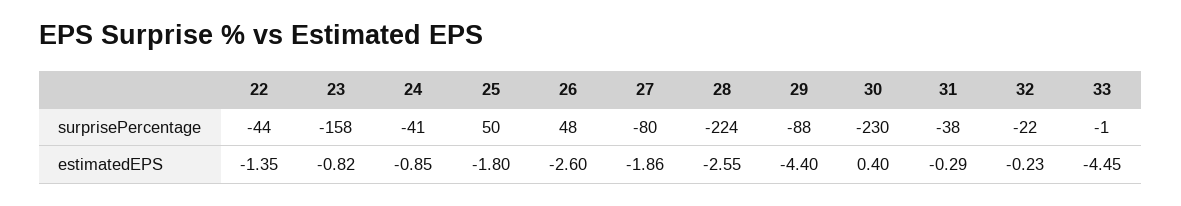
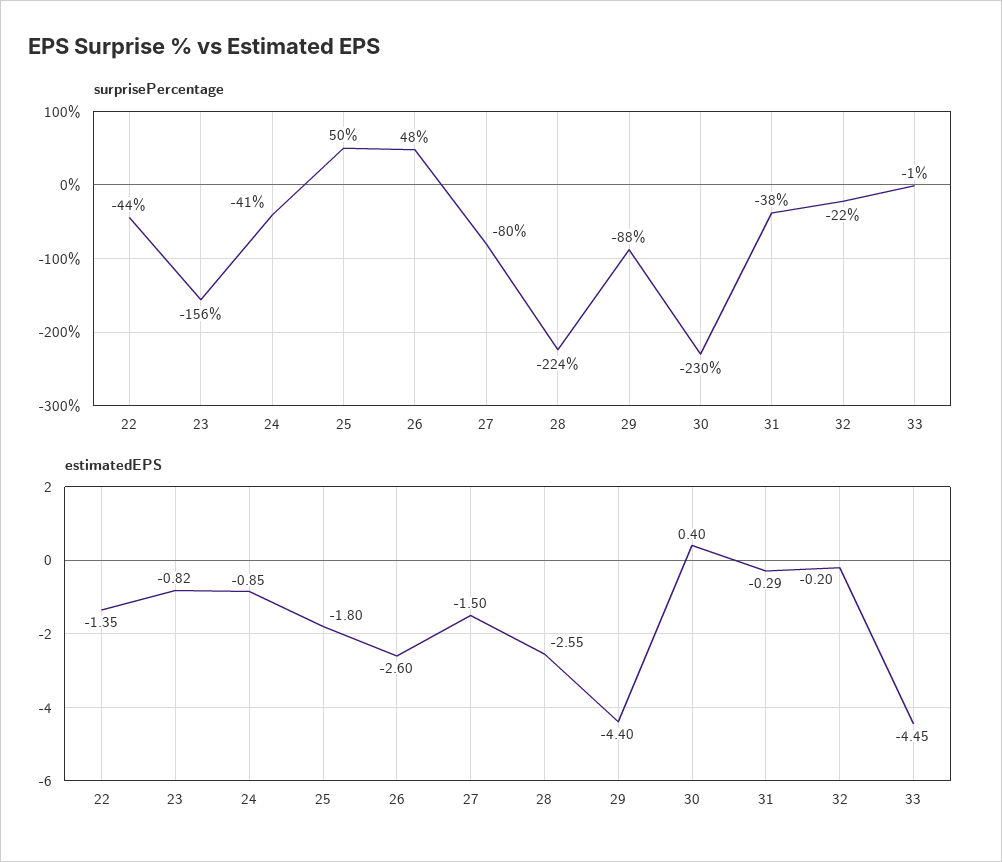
surprisePercentage, 23: -158 -> -156
estimatedEPS, 27: -1.86 -> -1.5
estimatedEPS, 32: -0.23 -> -0.2

